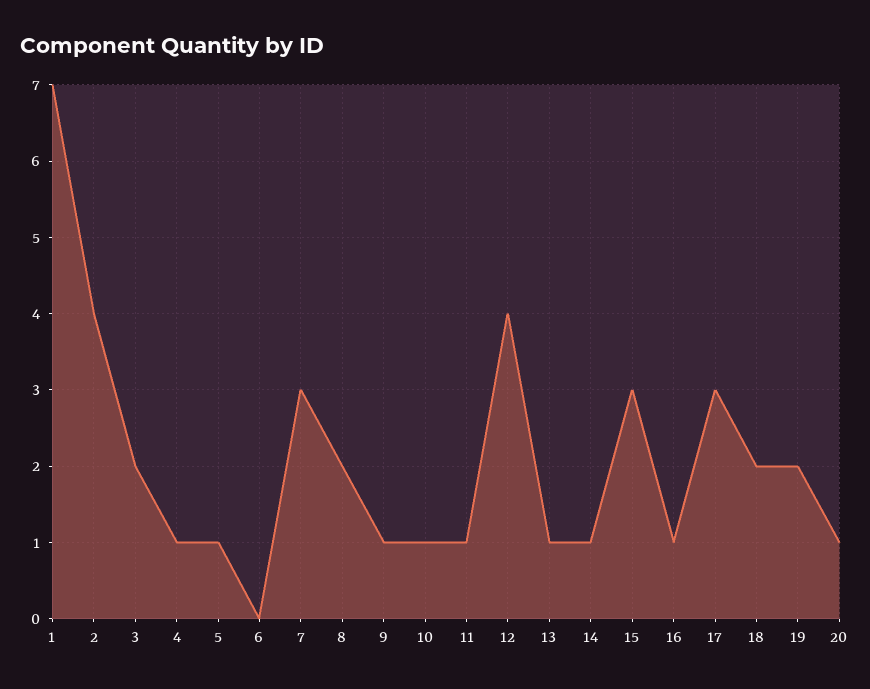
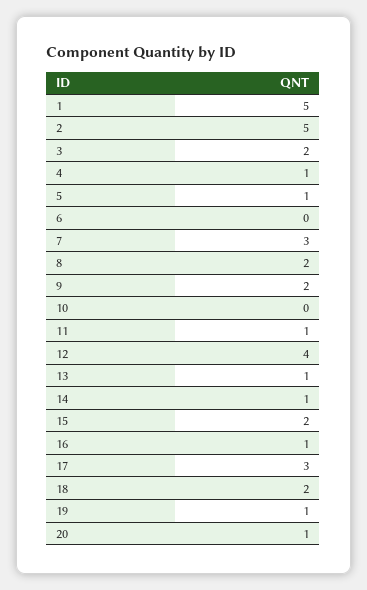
1: 7 -> 5
2: 4 -> 5
9: 1 -> 2
10: 1 -> 0
15: 3 -> 2
19: 2 -> 1

